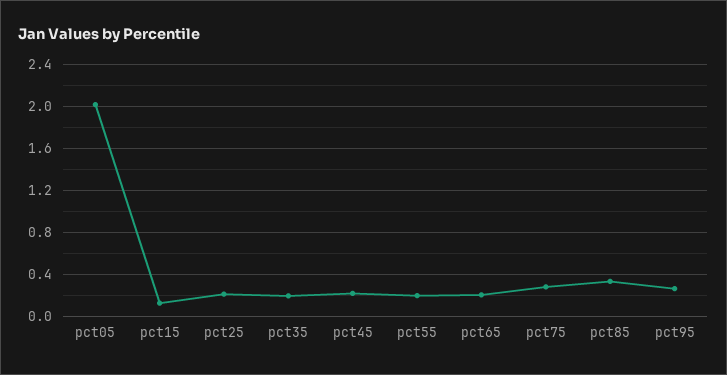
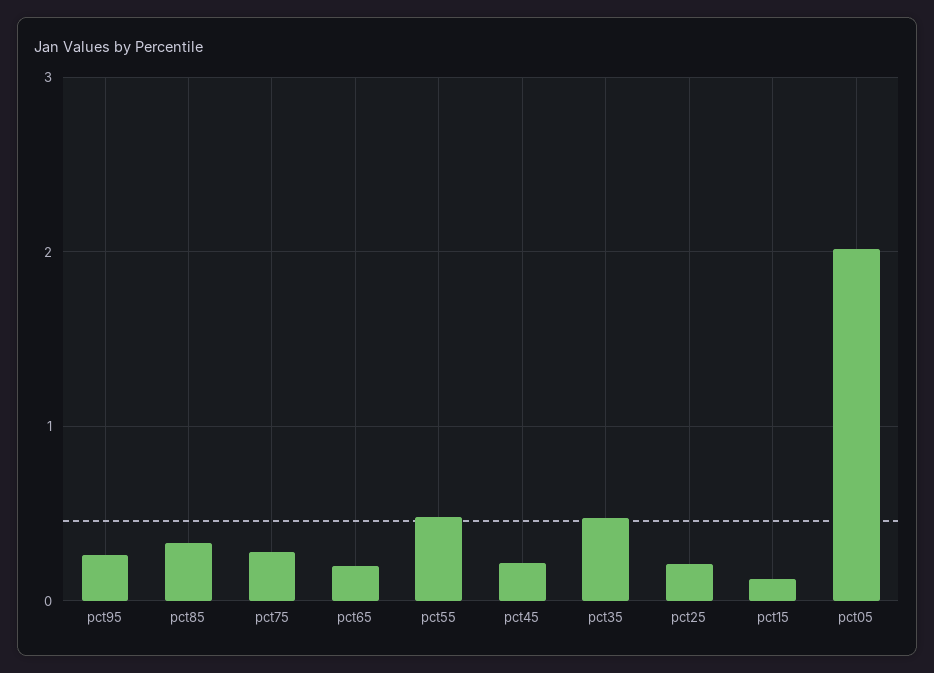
pct35: 0.2 -> 0.5
pct55: 0.2 -> 0.5

